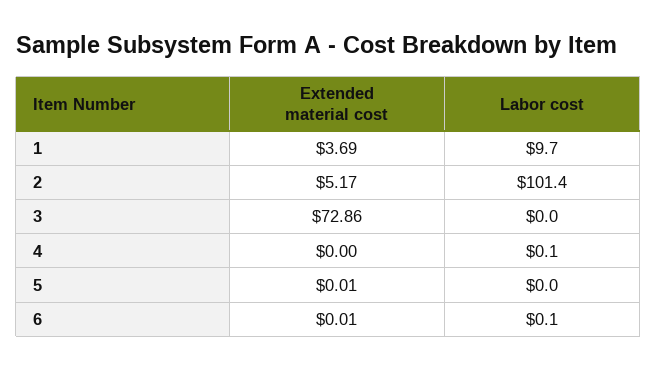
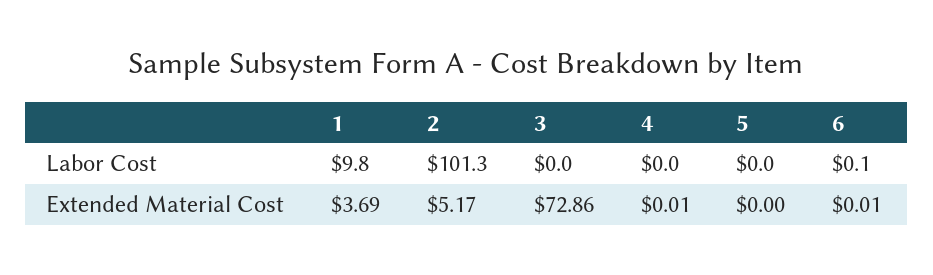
Labor cost, 1: 9.7 -> 9.8
Labor cost, 2: 101.4 -> 101.3
Extended material cost, 4: 0 -> 0.01
Labor cost, 4: 0.1 -> 0
Extended material cost, 5: 0.01 -> 0

